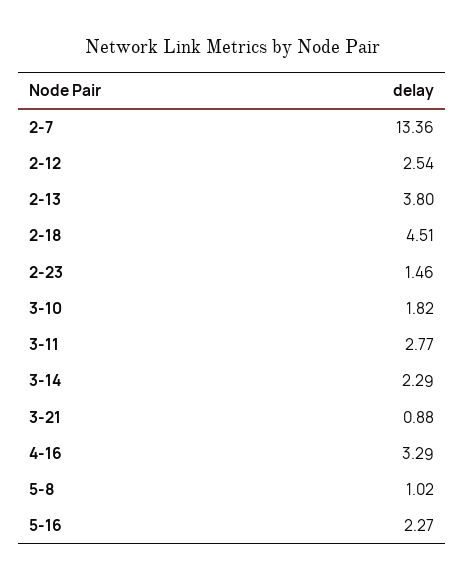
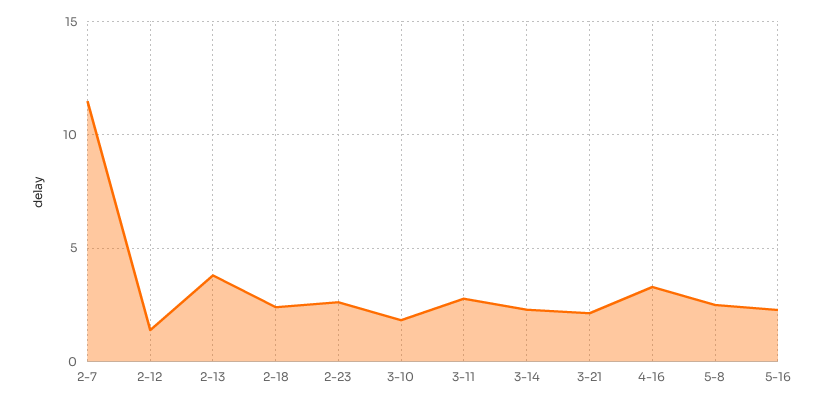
2-7: 13.36 -> 11.5
2-12: 2.54 -> 1.5
2-18: 4.51 -> 2.5
2-23: 1.46 -> 2.5
3-21: 0.88 -> 2
5-8: 1.02 -> 2.5

